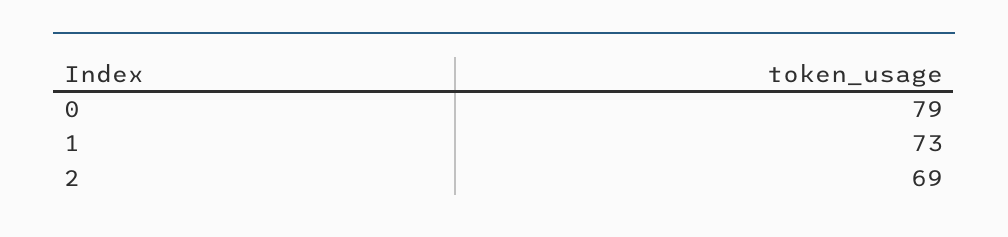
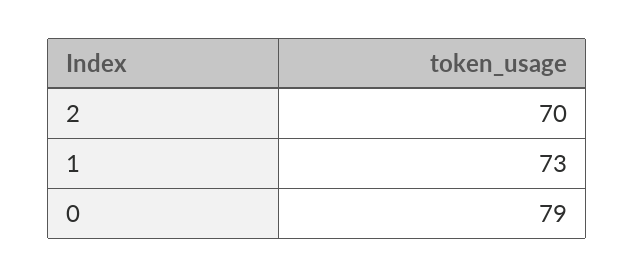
2: 69 -> 70

